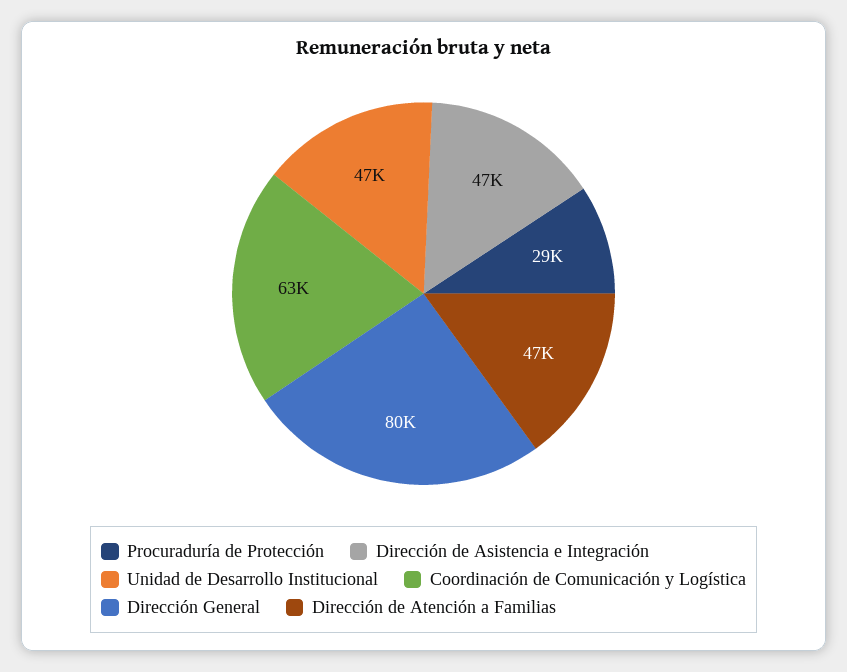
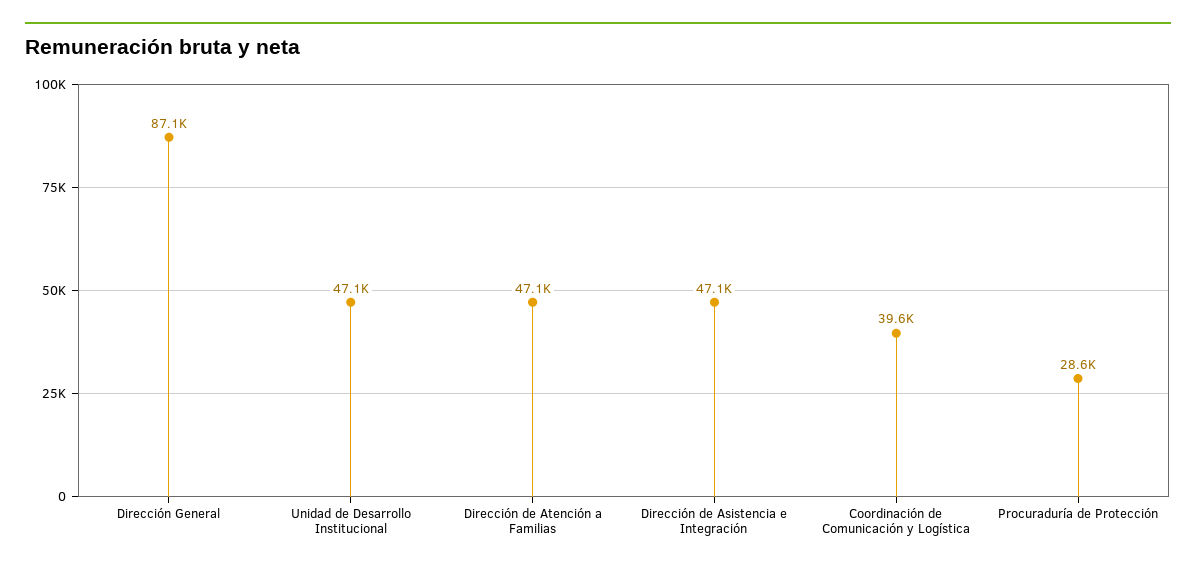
Coordinación de Comunicación y Logística: 63000 -> 39600
Dirección General: 80000 -> 87100

